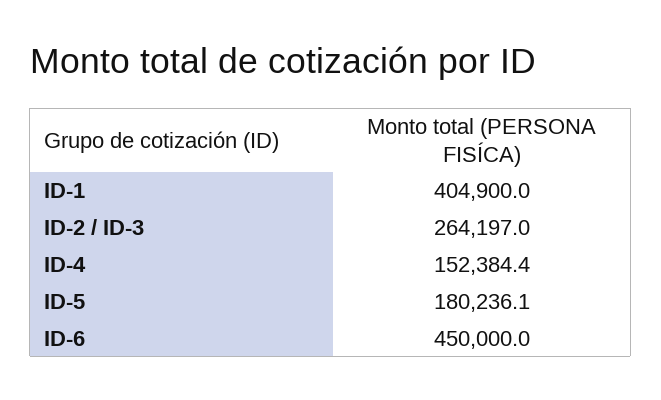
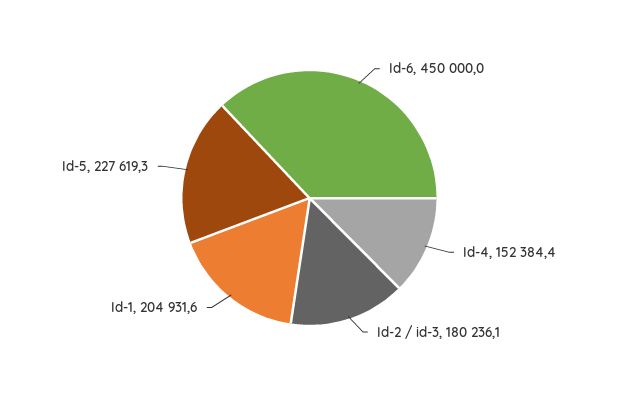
ID-1: 404900 -> 204931.6
ID-2 / ID-3: 264197 -> 180236.1
ID-5: 180236.1 -> 227619.3

